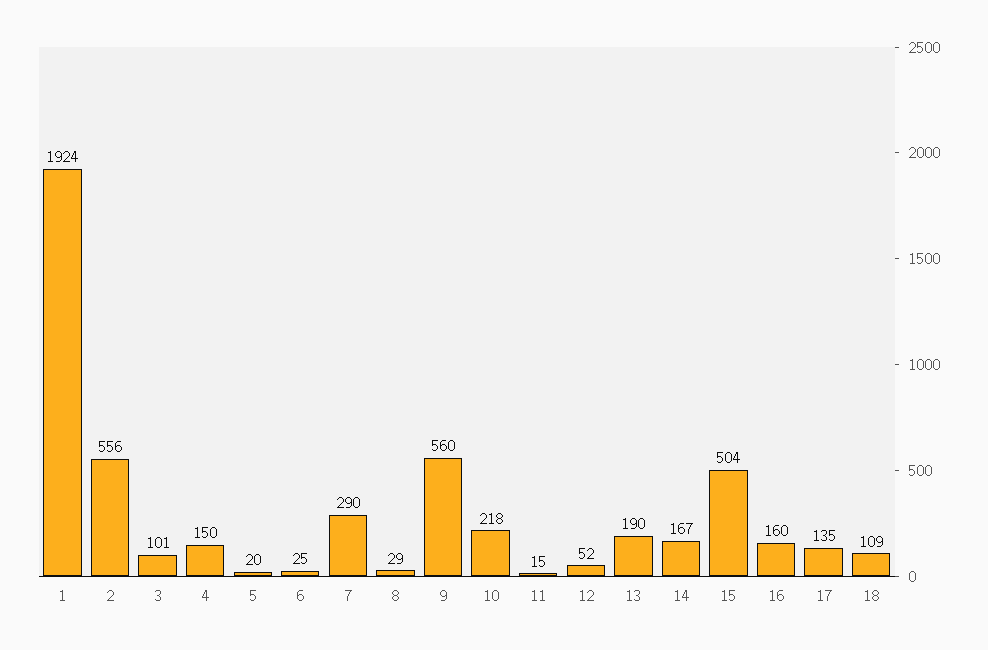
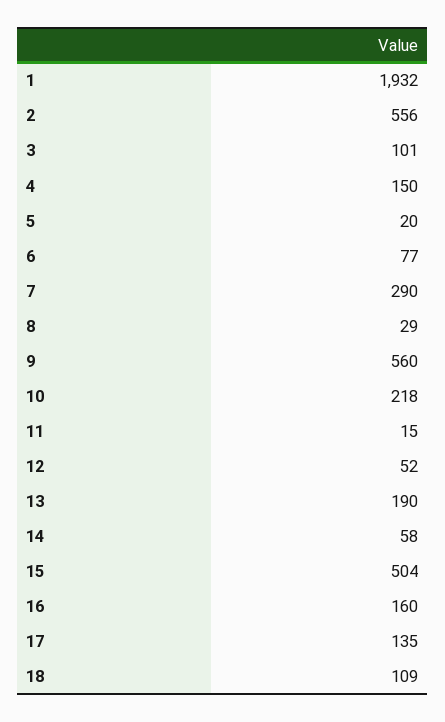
1: 1924 -> 1932
6: 25 -> 77
14: 167 -> 58

